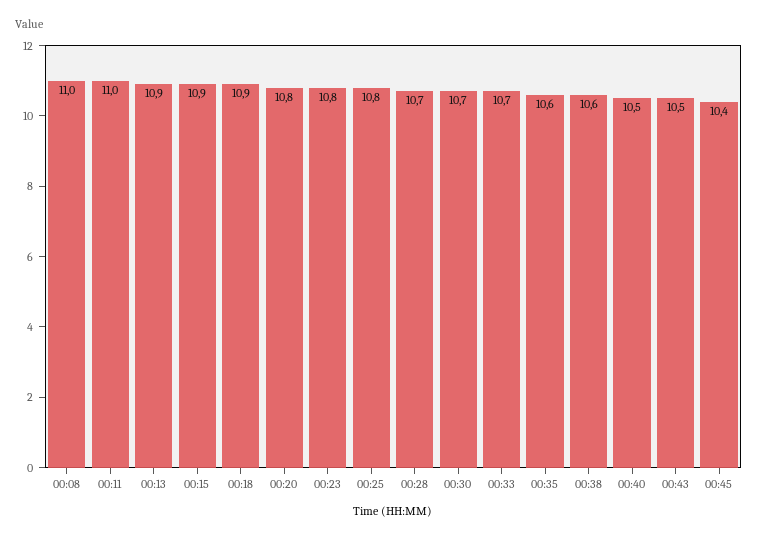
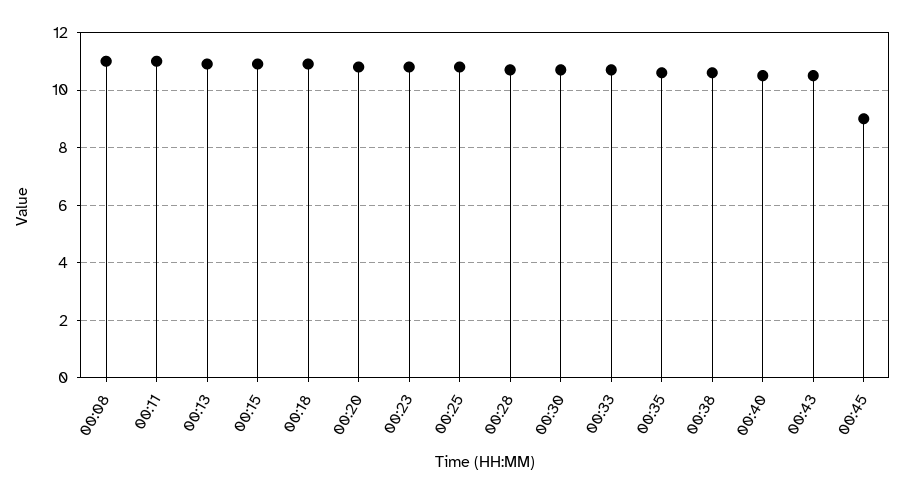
00:45: 10.4 -> 9

